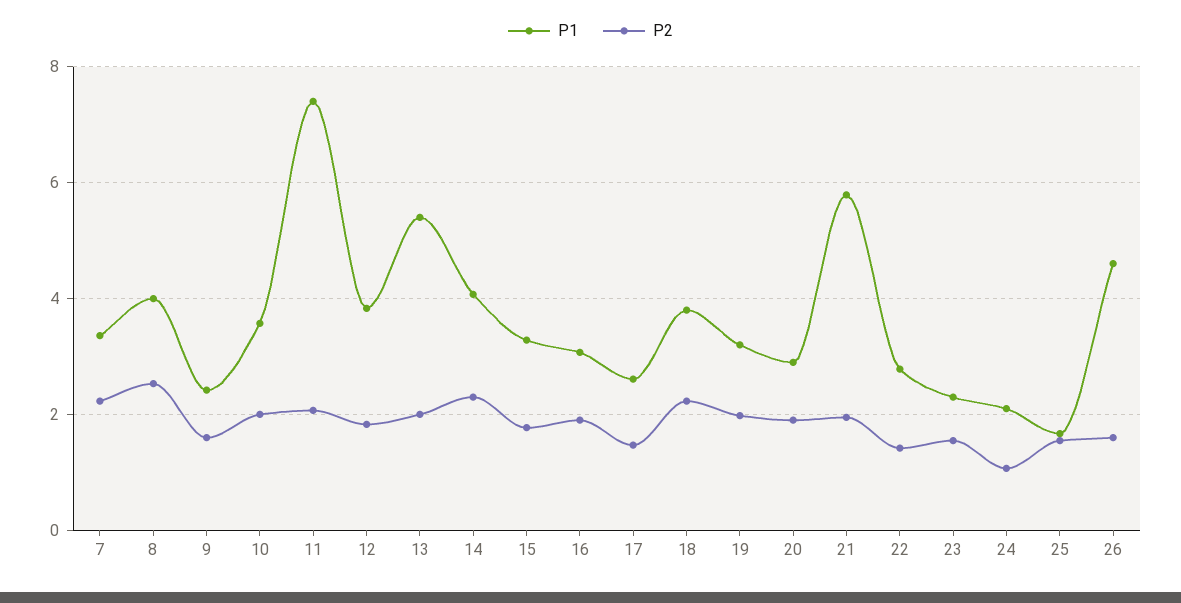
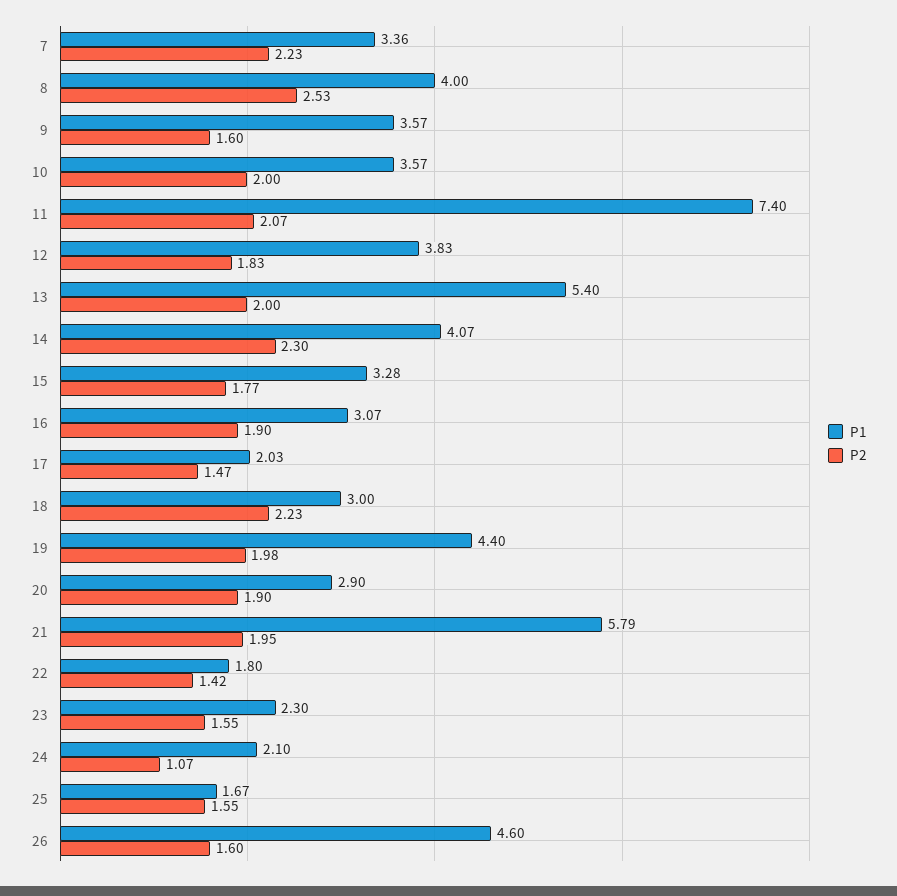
P1, 9: 2.4 -> 3.57
P1, 17: 2.6 -> 2.03
P1, 18: 3.8 -> 3
P1, 19: 3.2 -> 4.4
P1, 22: 2.8 -> 1.8

